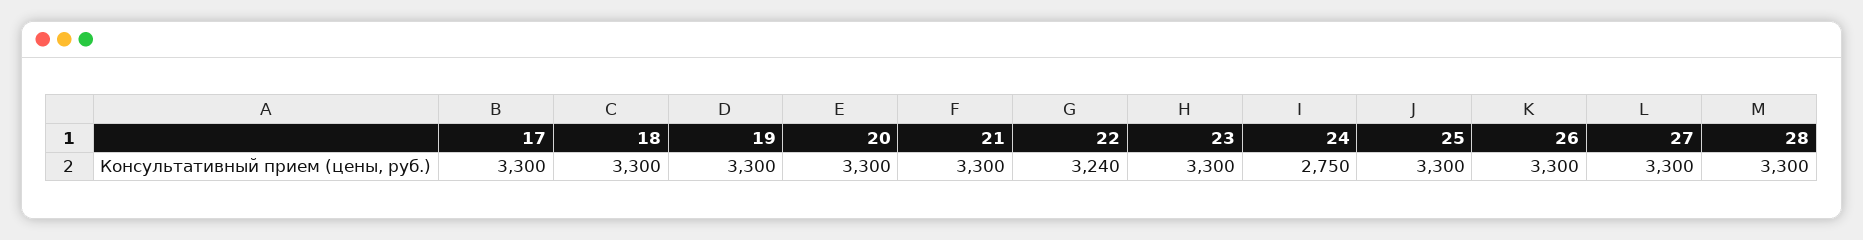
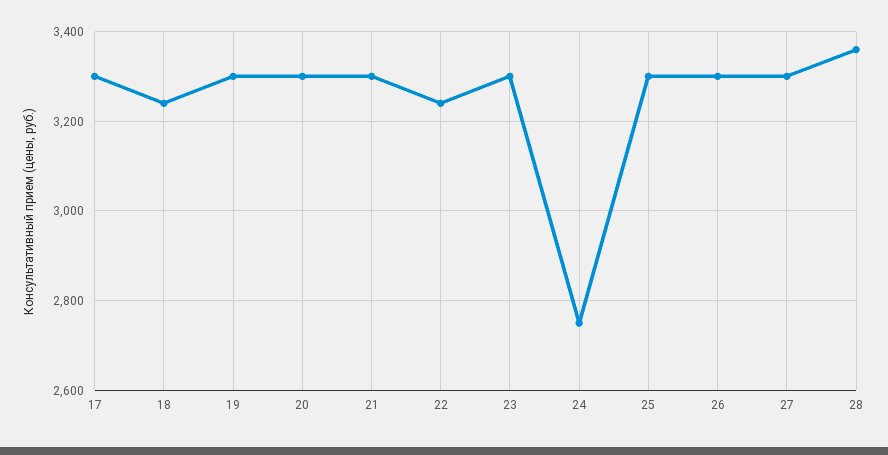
18: 3300 -> 3240
28: 3300 -> 3360

